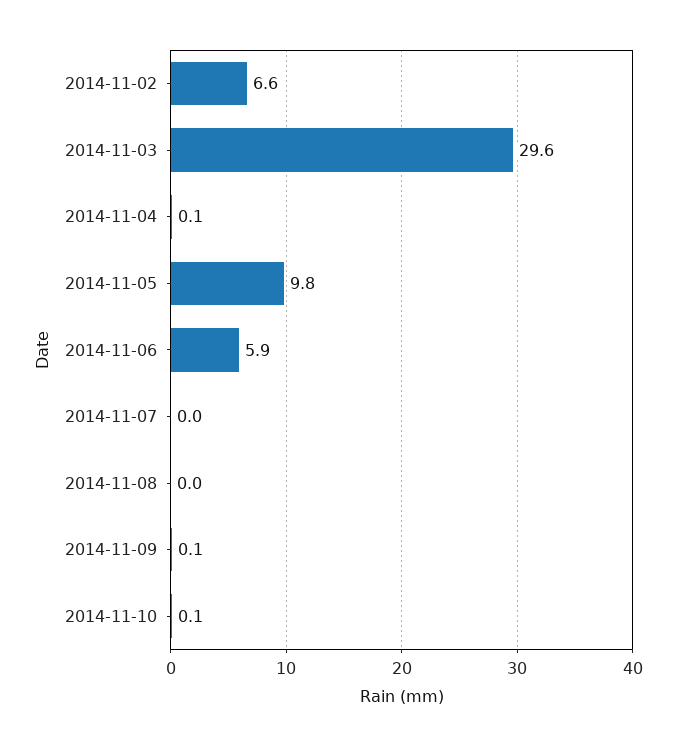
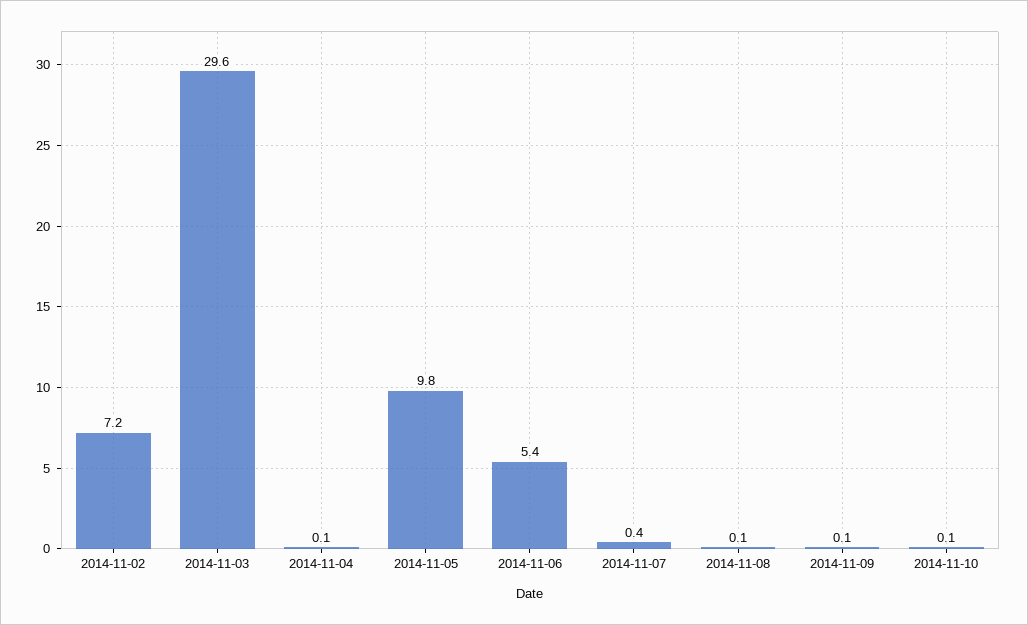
2014-11-02: 6.6 -> 7.2
2014-11-06: 5.9 -> 5.4
2014-11-07: 0 -> 0.4
2014-11-08: 0 -> 0.1

